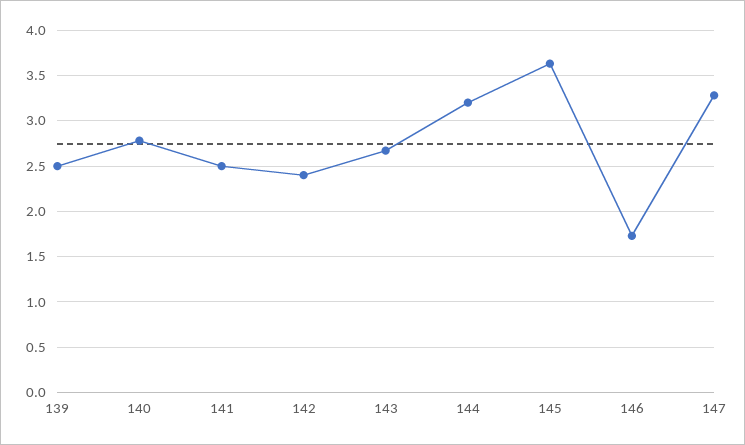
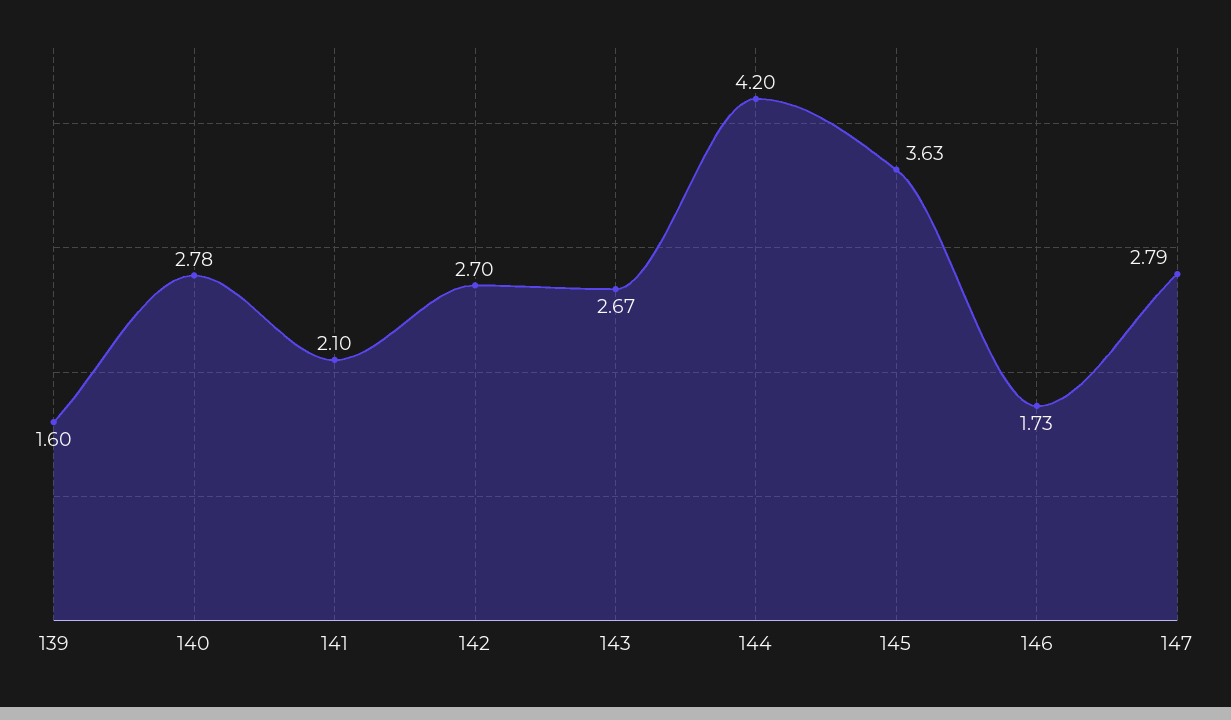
139: 2.5 -> 1.6
141: 2.5 -> 2.1
142: 2.4 -> 2.7
144: 3.2 -> 4.2
147: 3.3 -> 2.79

